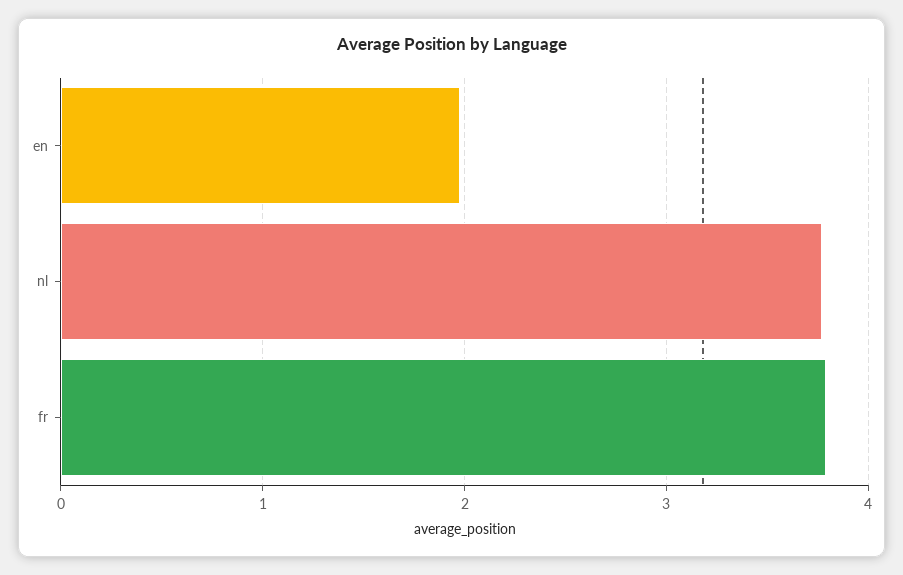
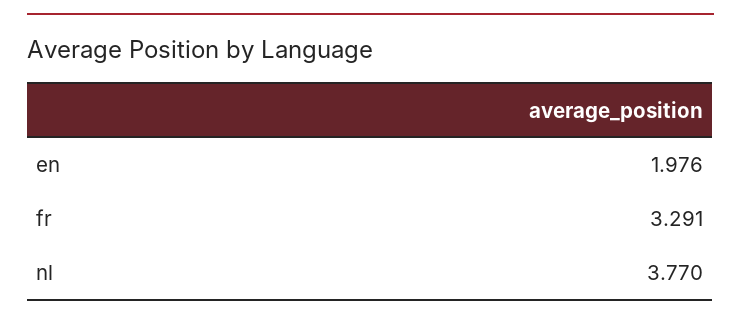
fr: 3.8 -> 3.291

